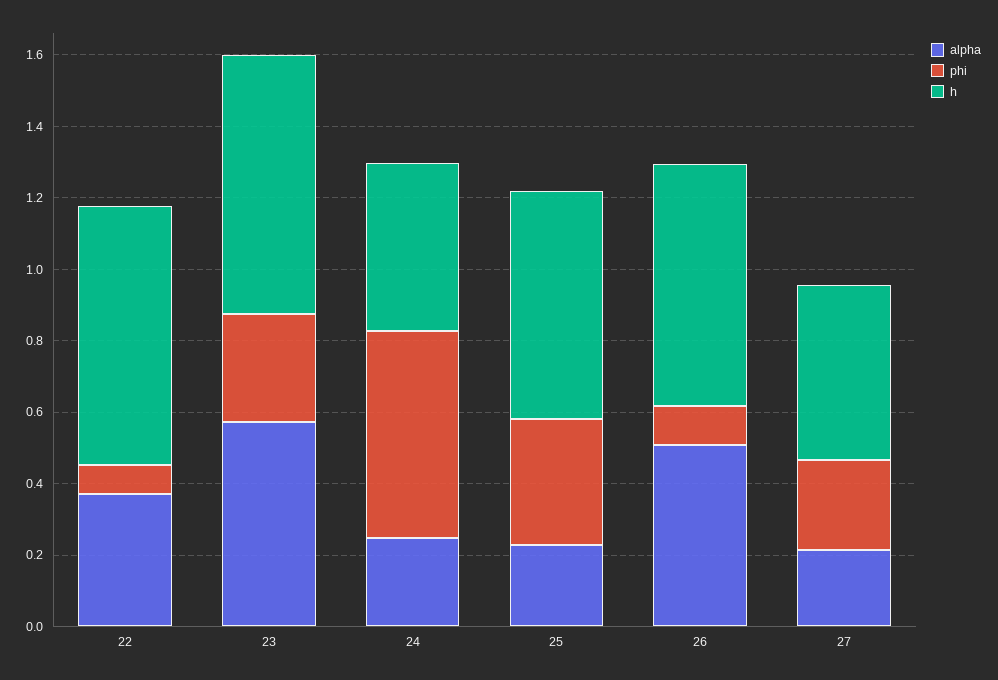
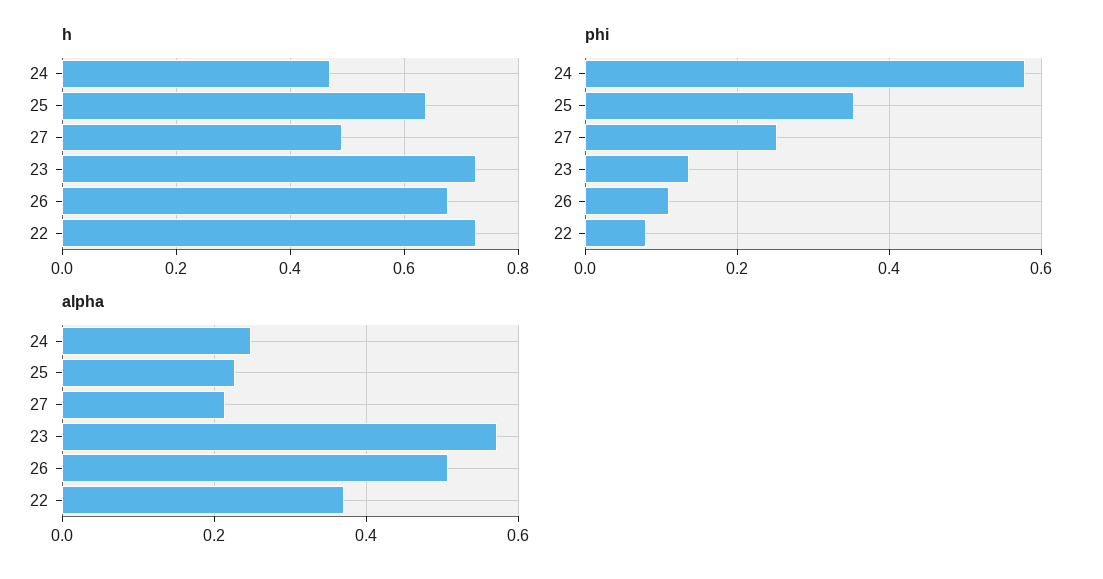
phi, 23: 0.3 -> 0.14

